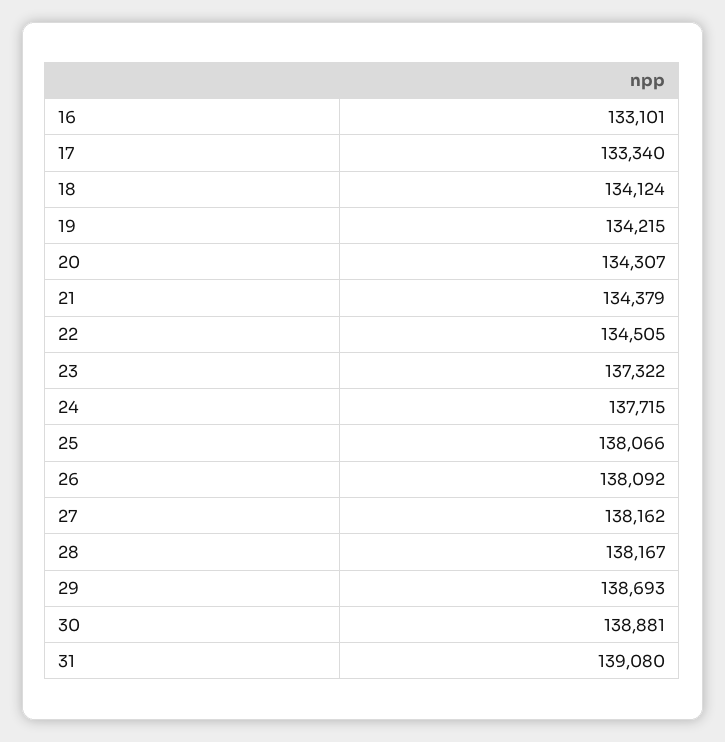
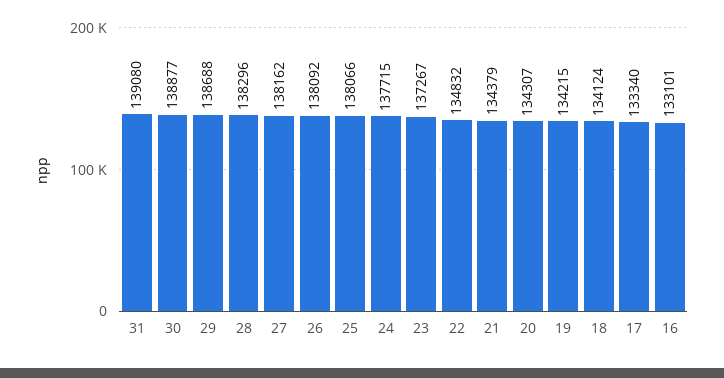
22: 134505 -> 134832
23: 137322 -> 137267
28: 138167 -> 138296
29: 138693 -> 138688
30: 138881 -> 138877

